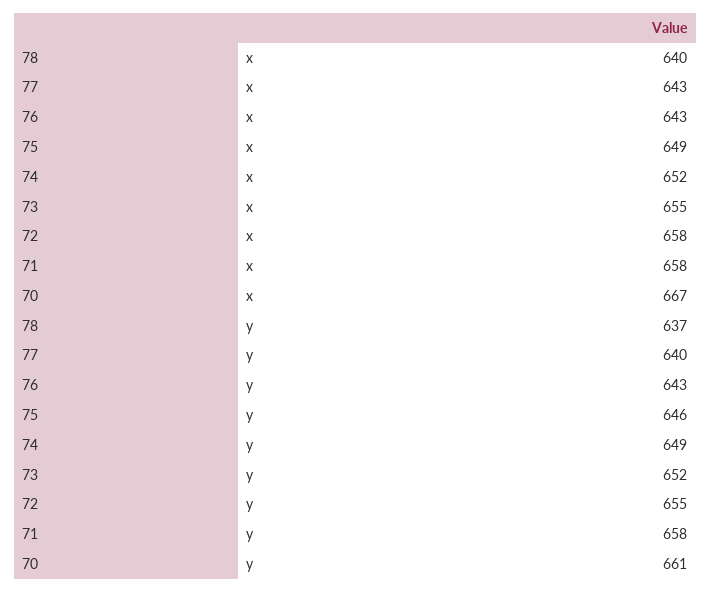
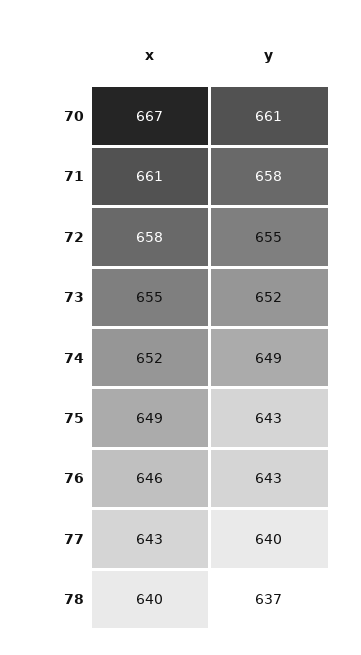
76, x: 643 -> 646
71, x: 658 -> 661
75, y: 646 -> 643

